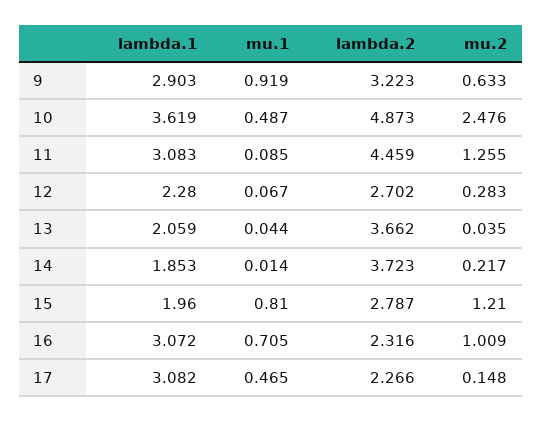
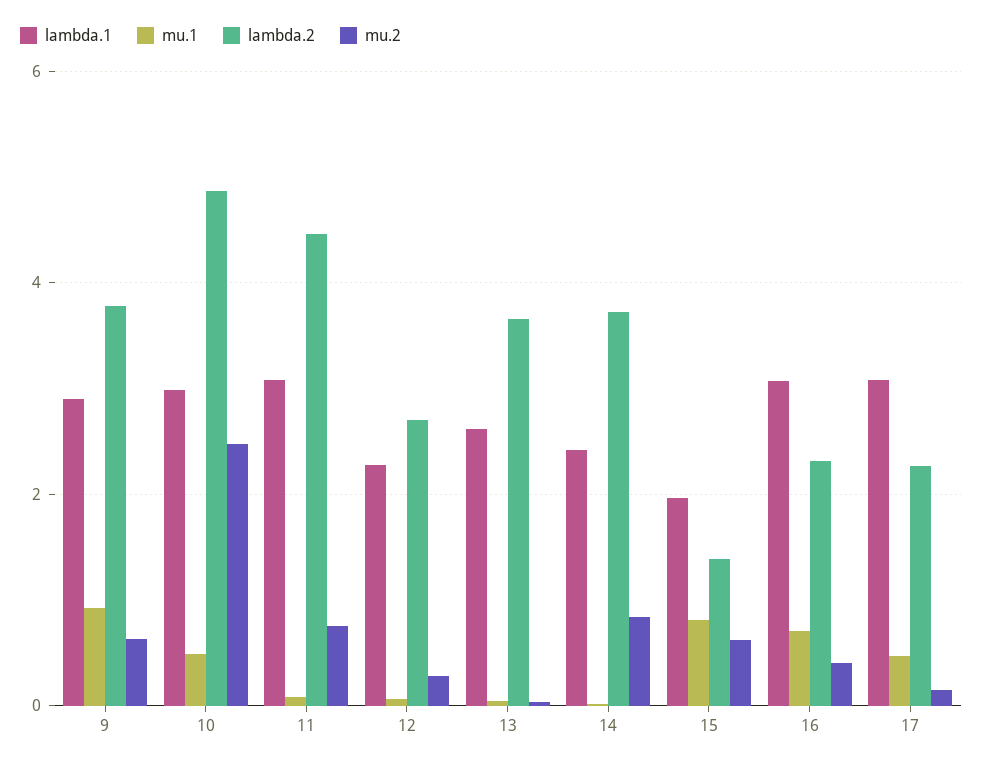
lambda.2, 9: 3.223 -> 3.8
lambda.1, 10: 3.619 -> 3
mu.2, 11: 1.255 -> 0.8
lambda.1, 13: 2.059 -> 2.6
lambda.1, 14: 1.853 -> 2.4
mu.2, 14: 0.217 -> 0.8
lambda.2, 15: 2.787 -> 1.4
mu.2, 15: 1.21 -> 0.6
mu.2, 16: 1.009 -> 0.4

